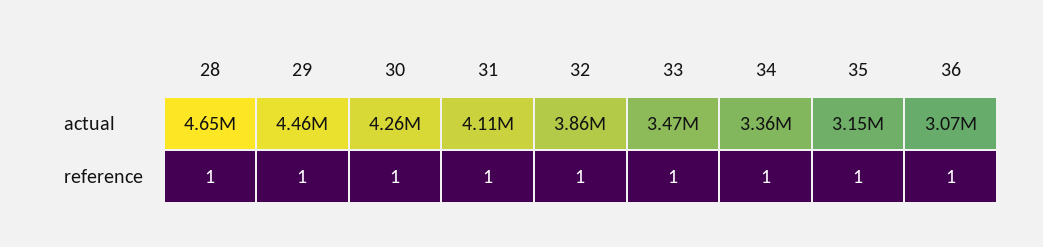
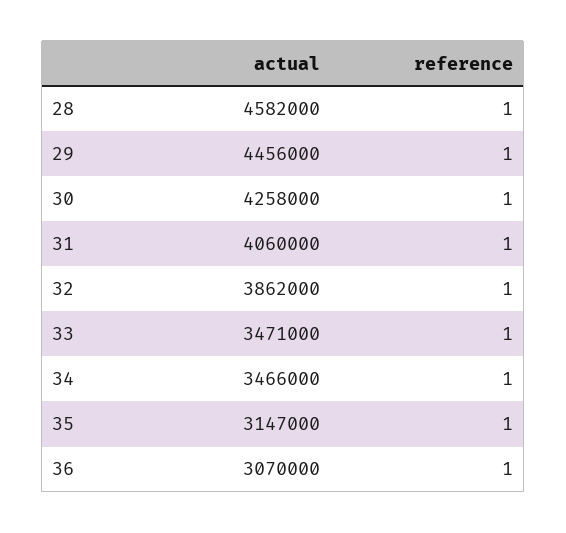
28, actual: 4650000 -> 4582000
31, actual: 4110000 -> 4060000
34, actual: 3360000 -> 3466000

